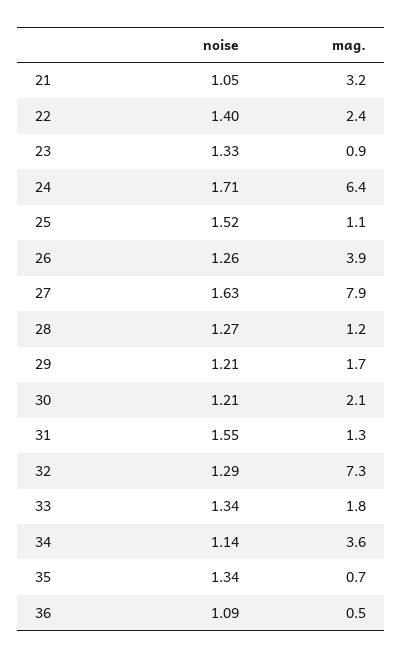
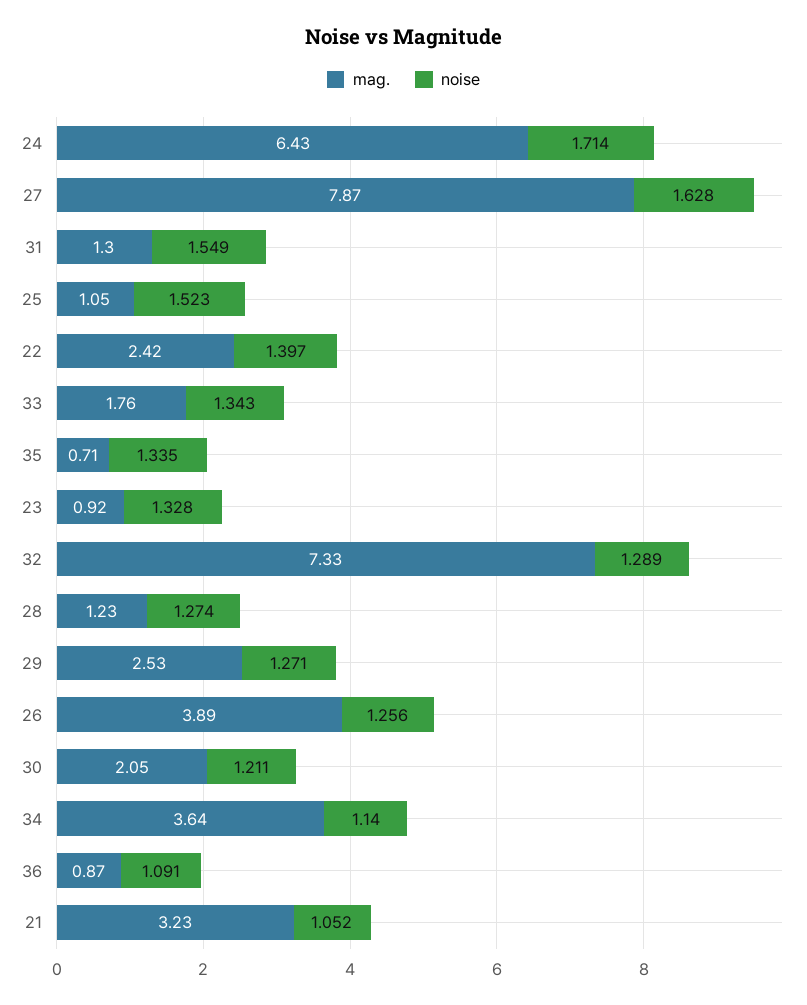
noise, 29: 1.21 -> 1.271
mag., 29: 1.7 -> 2.53
mag., 36: 0.5 -> 0.87

